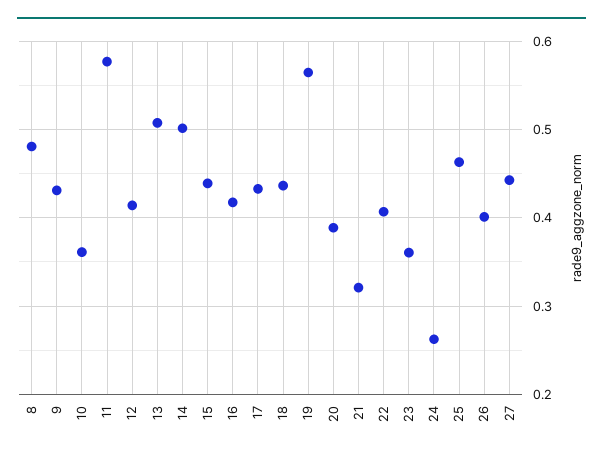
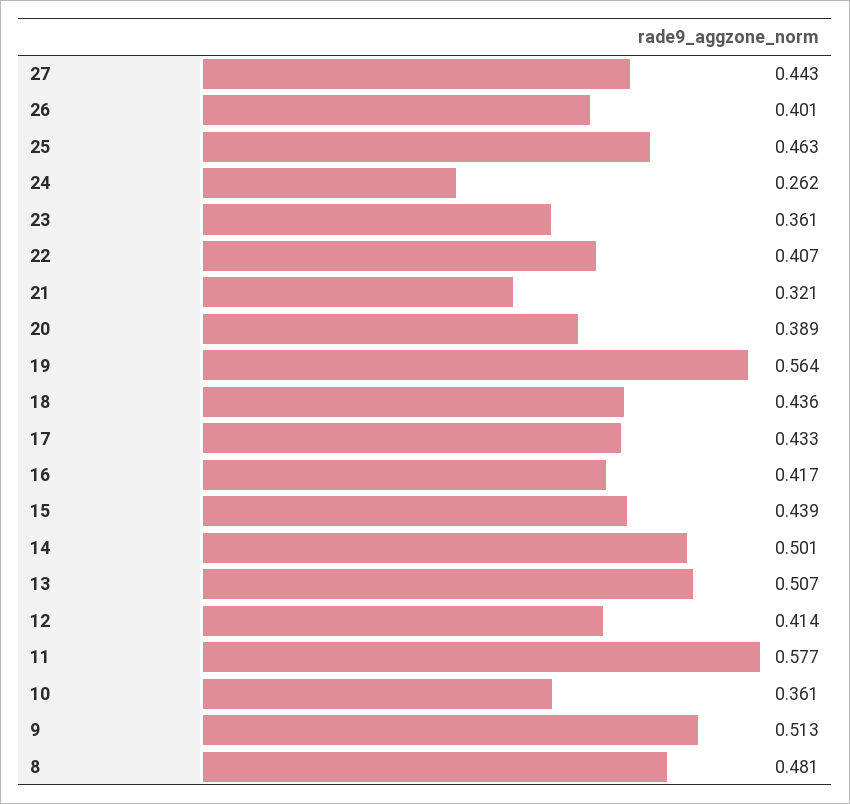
9: 0.43 -> 0.513

